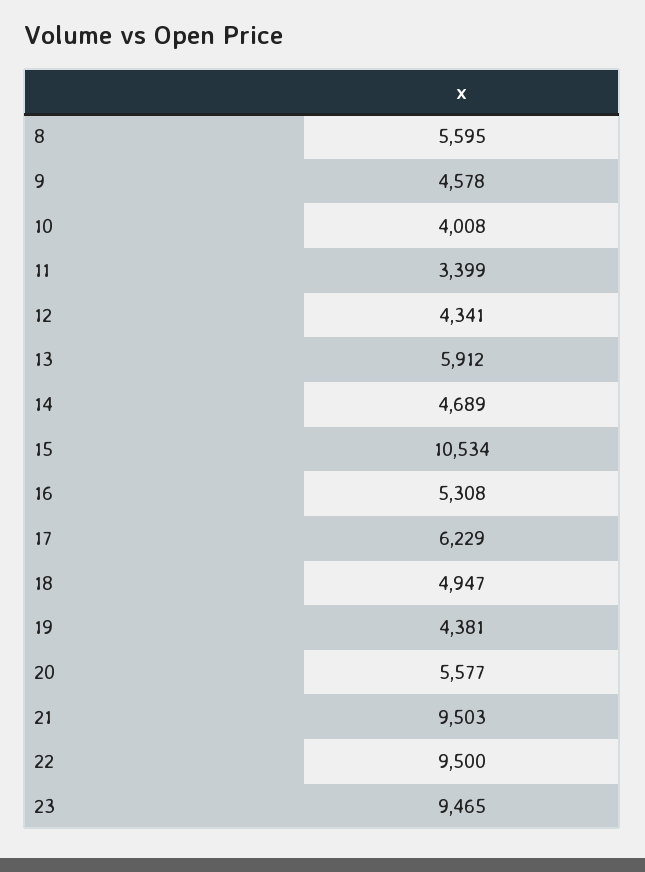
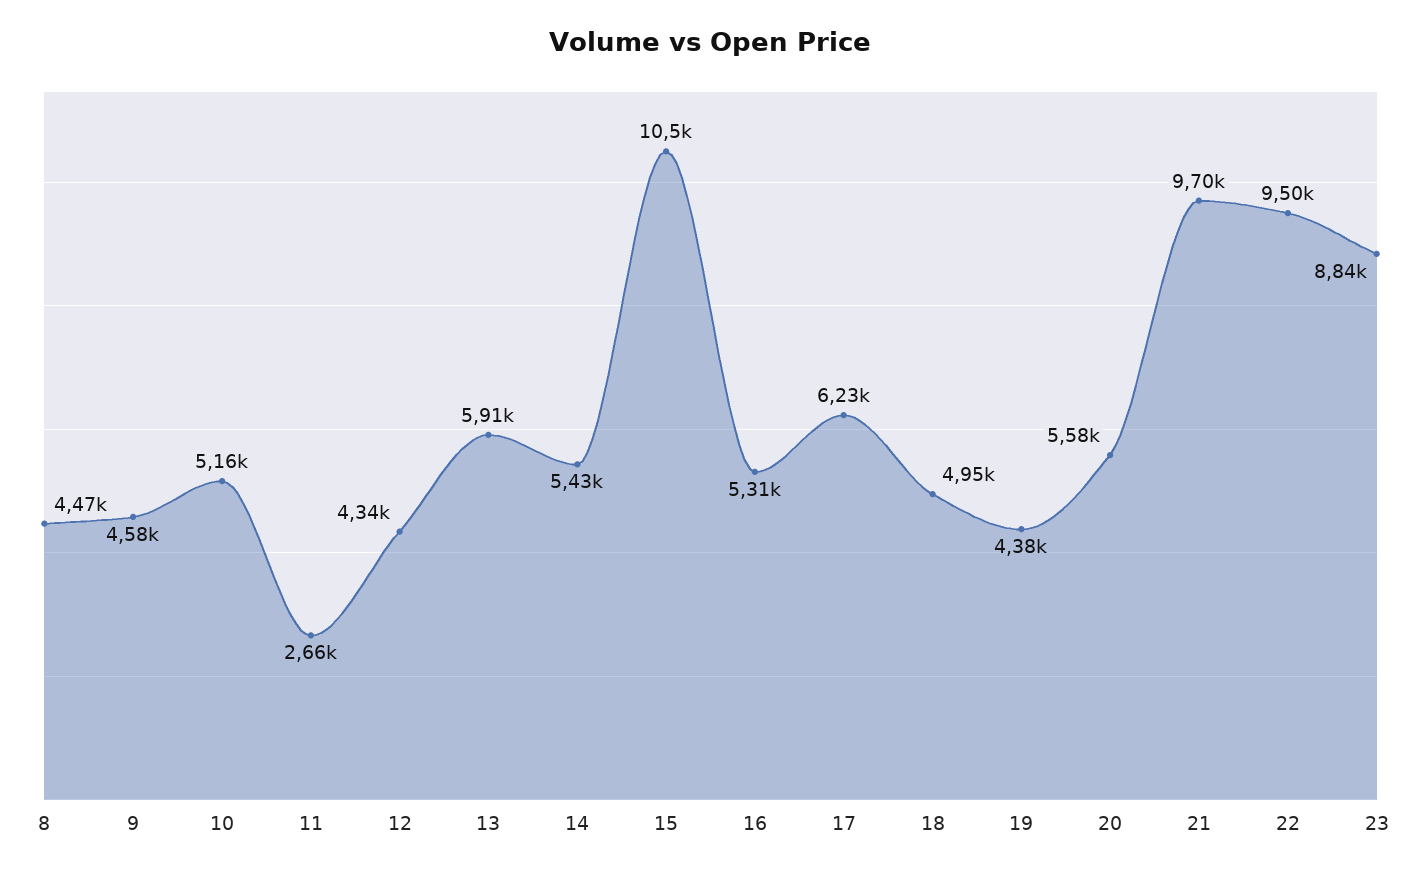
8: 5595 -> 4470
10: 4008 -> 5160
11: 3399 -> 2660
14: 4689 -> 5430
21: 9503 -> 9700
23: 9465 -> 8840

